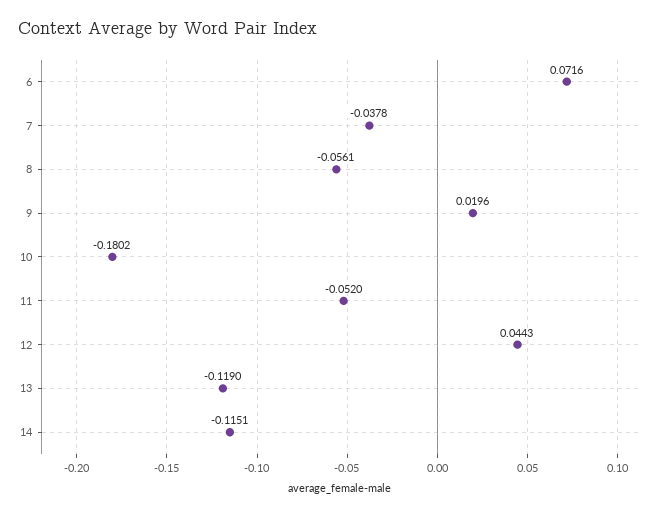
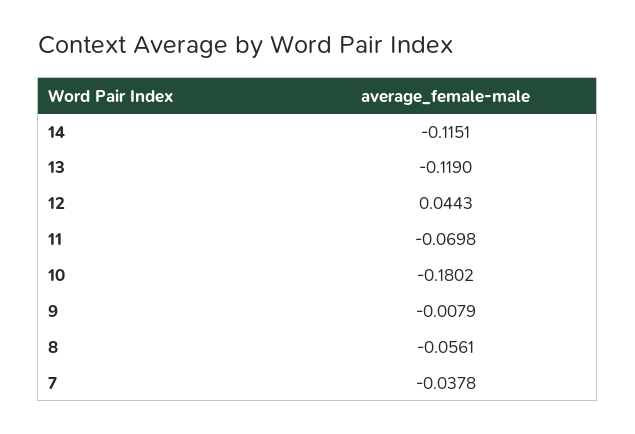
6: 0.0716 -> none
9: 0.0196 -> -0.0079
11: -0.052 -> -0.0698

